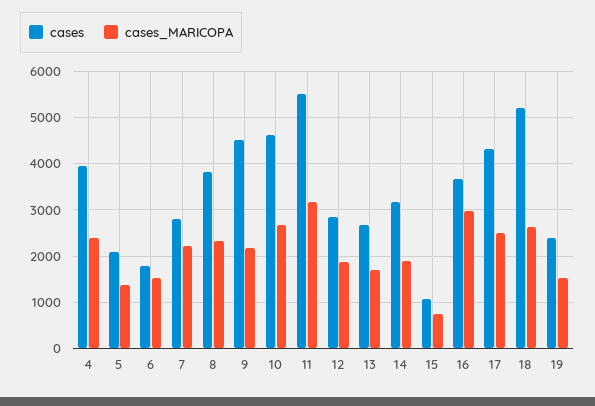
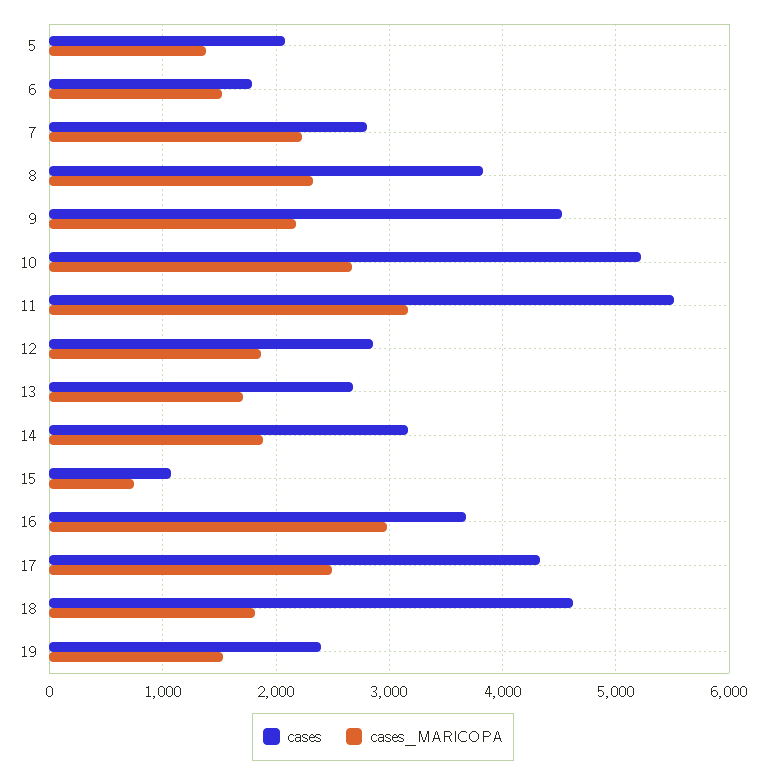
cases, 4: 4000 -> none
cases_MARICOPA, 4: 2400 -> none
cases, 10: 4600 -> 5200
cases, 18: 5200 -> 4600
cases_MARICOPA, 18: 2600 -> 1800

